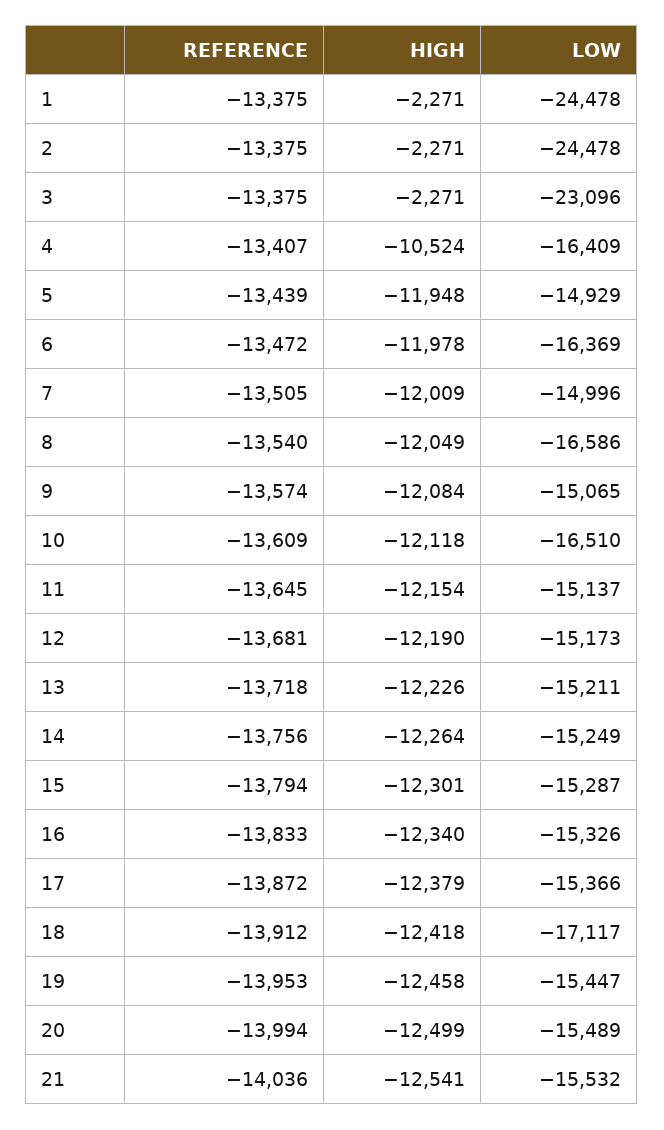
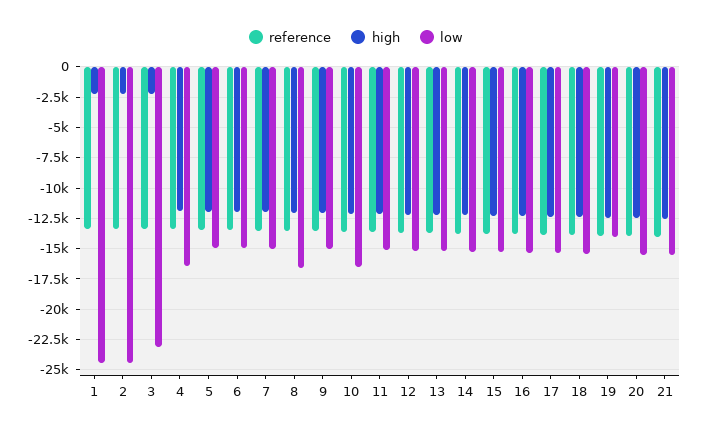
HIGH, 4: -10524 -> -12000
LOW, 6: -16369 -> -15000
LOW, 18: -17117 -> -15500
LOW, 19: -15447 -> -14000

